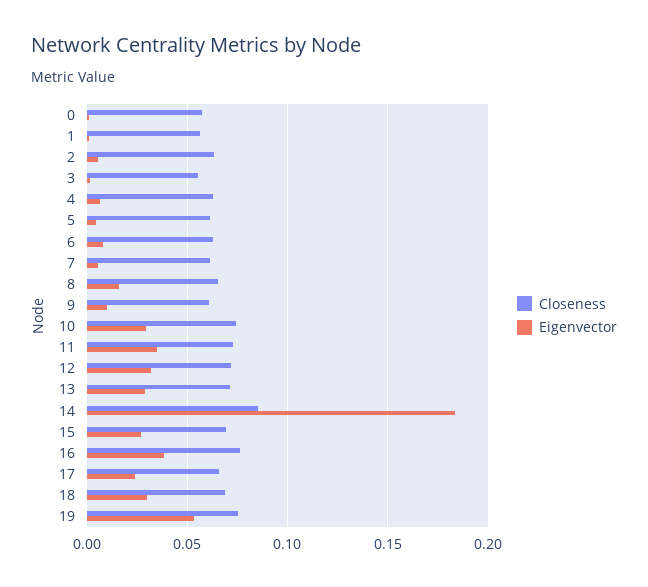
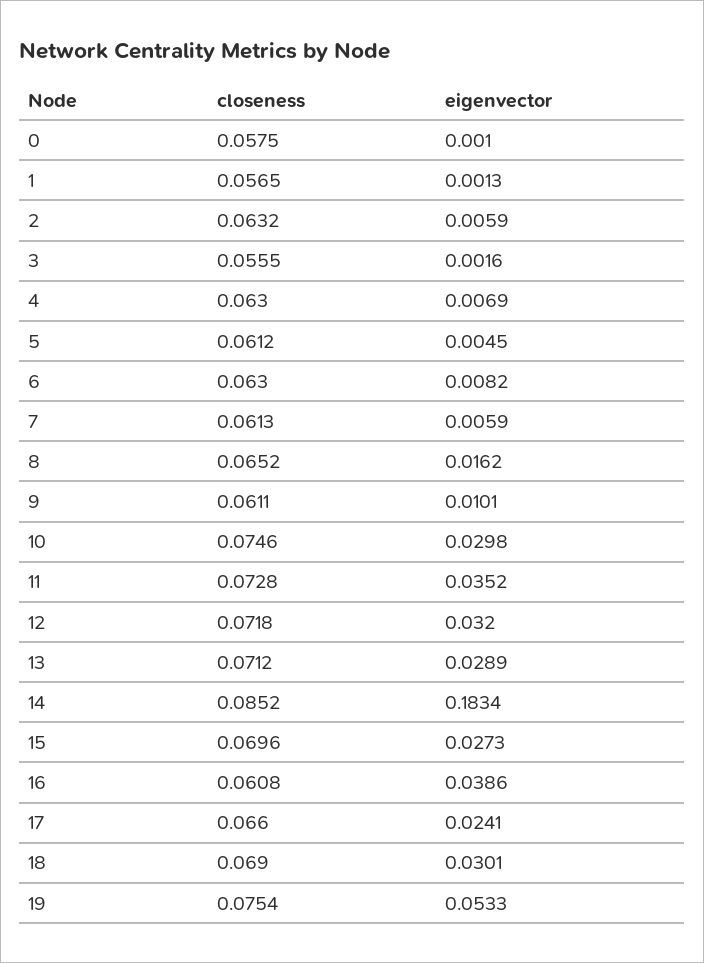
Closeness, 16: 0.075 -> 0.0608

